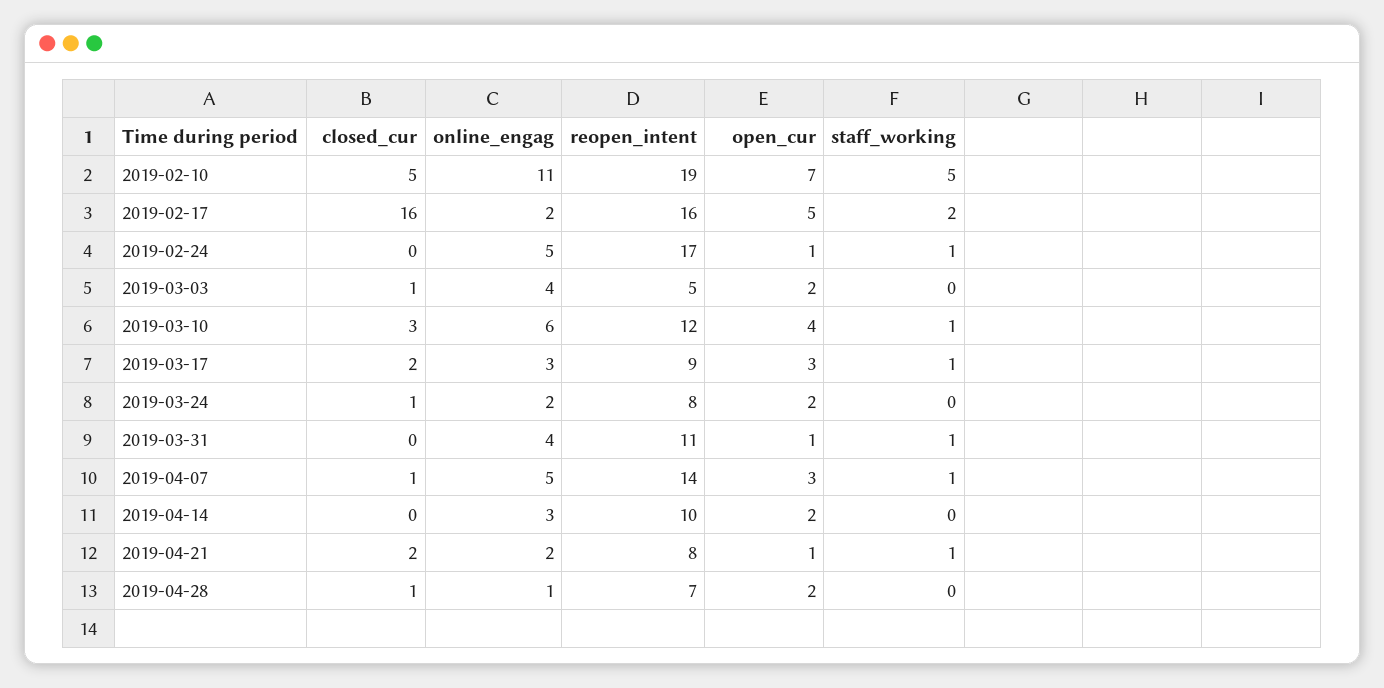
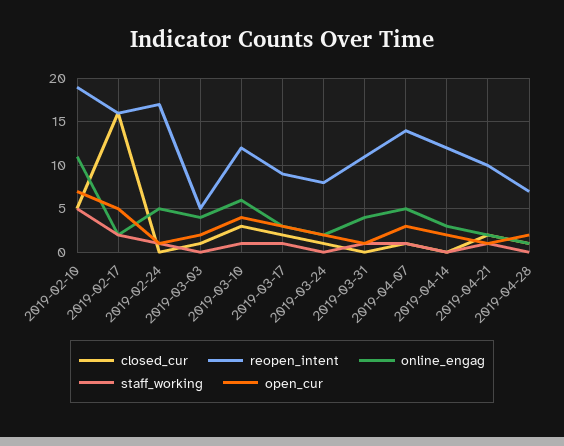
reopen_intent, 2019-04-14: 10 -> 12
reopen_intent, 2019-04-21: 8 -> 10

